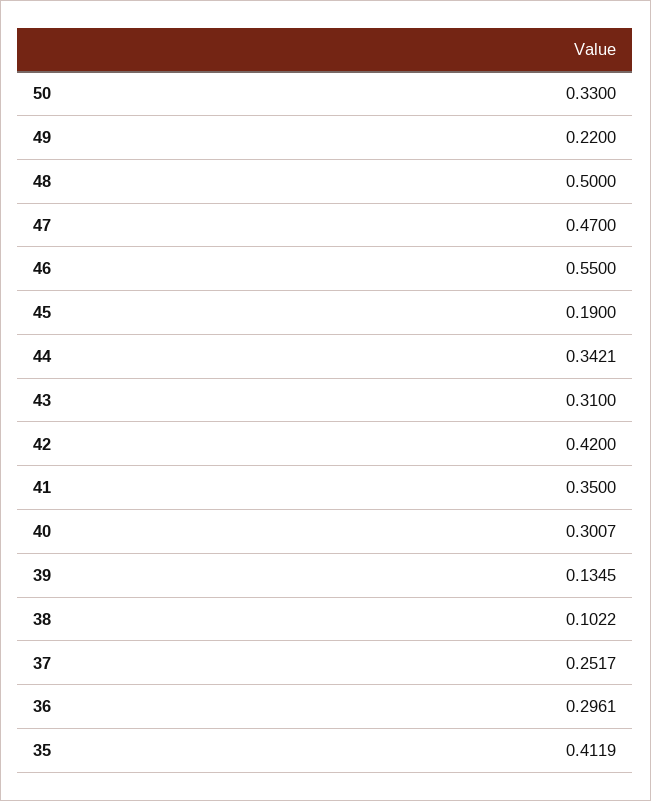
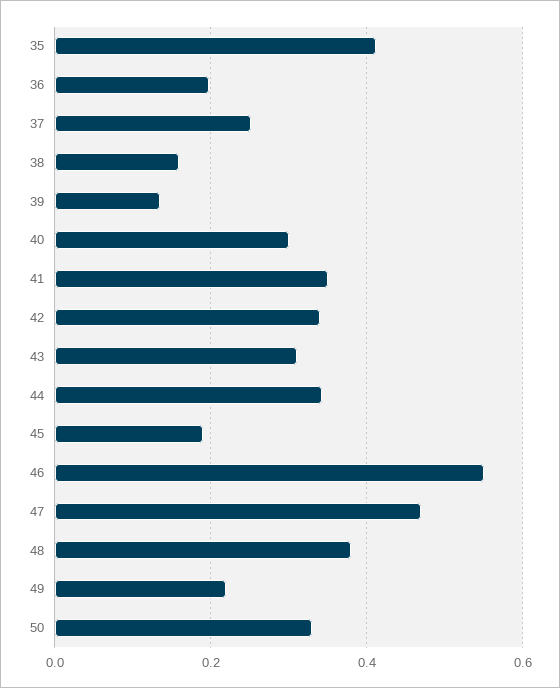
48: 0.5 -> 0.38
42: 0.42 -> 0.34
38: 0.1022 -> 0.16
36: 0.2961 -> 0.2

